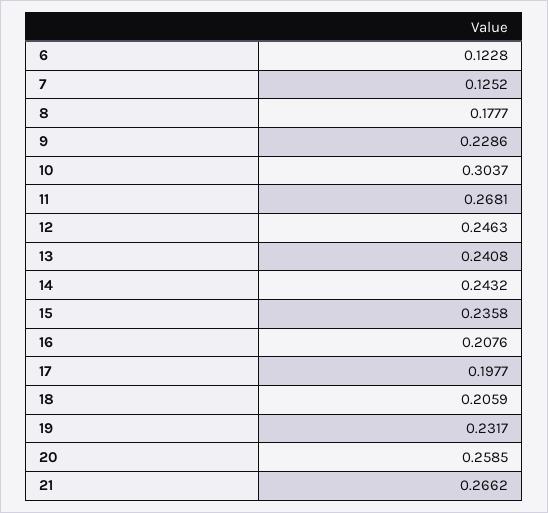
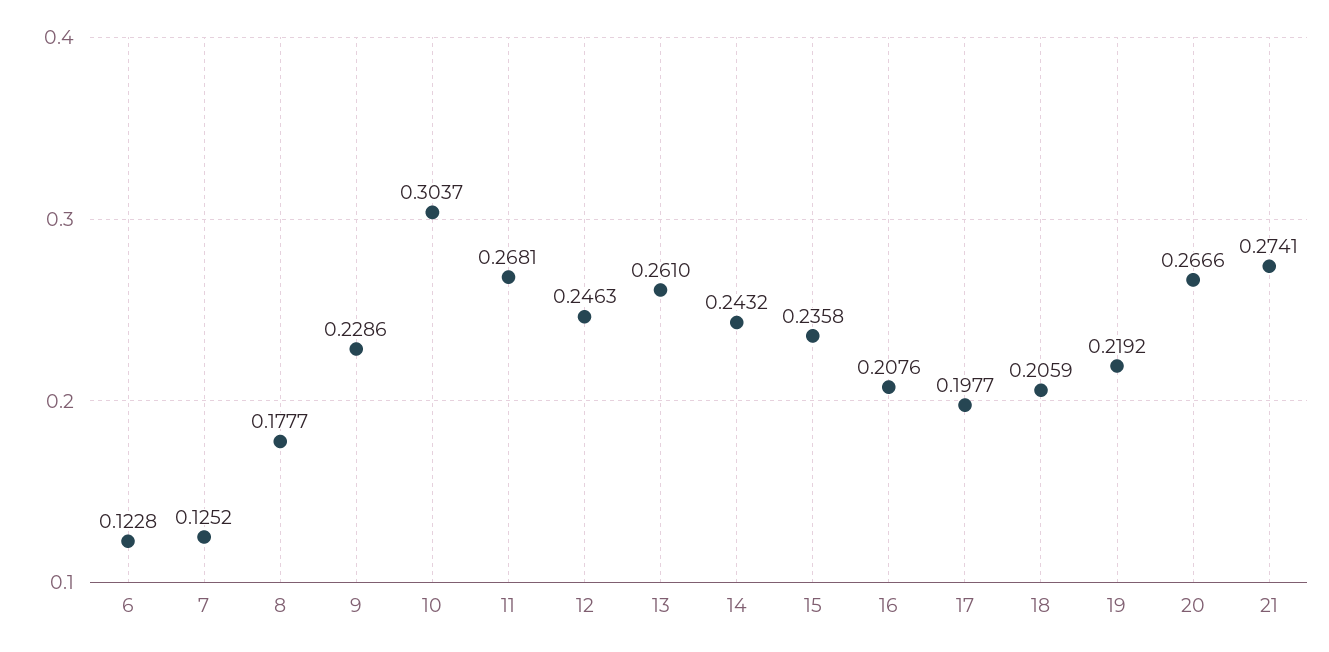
13: 0.2408 -> 0.261
19: 0.2317 -> 0.2192
20: 0.2585 -> 0.2666
21: 0.2662 -> 0.2741

